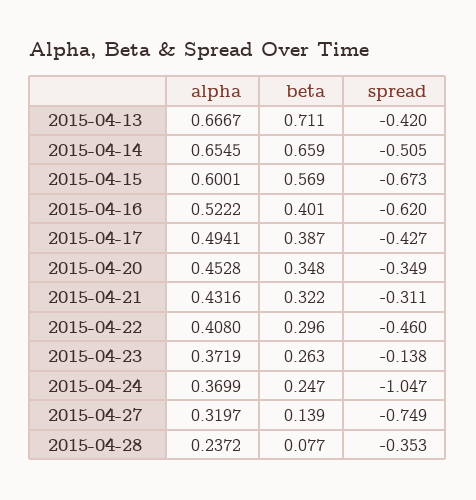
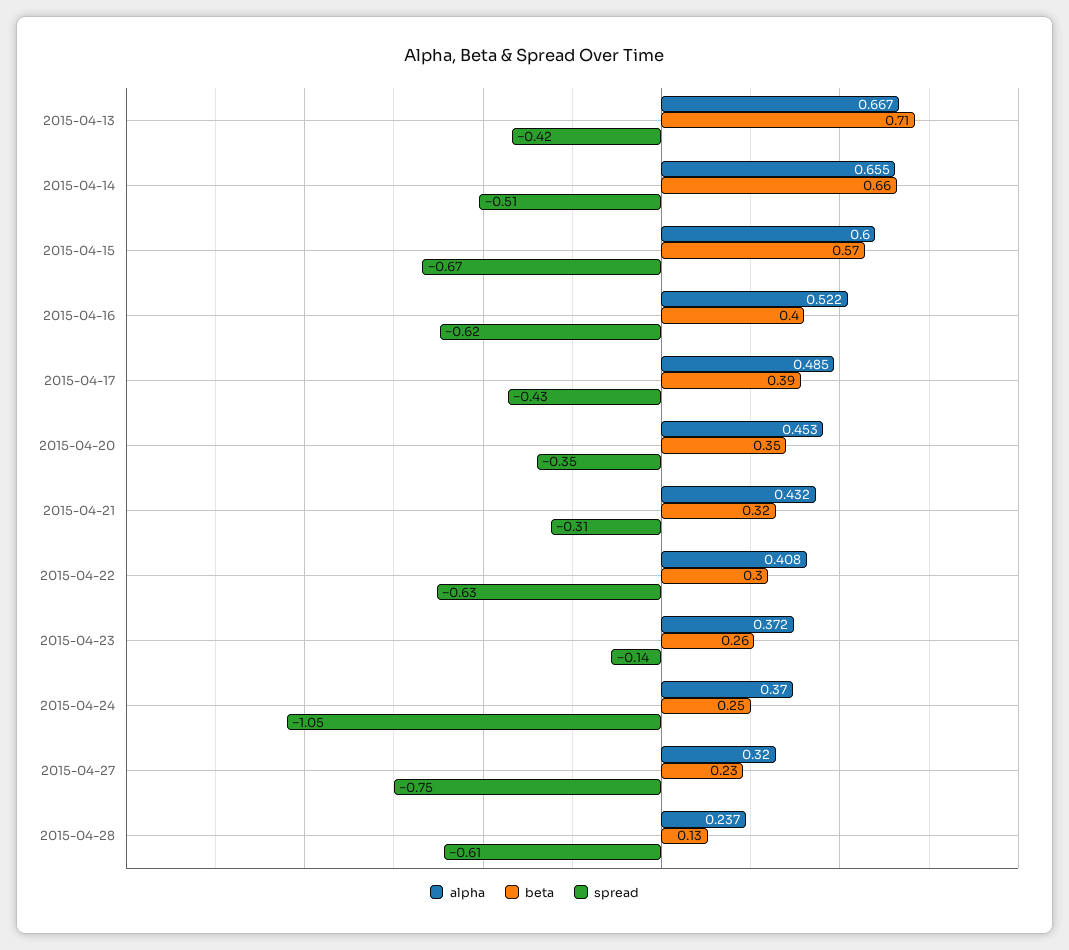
alpha, 2015-04-17: 0.4941 -> 0.485
spread, 2015-04-22: -0.46 -> -0.63
beta, 2015-04-27: 0.139 -> 0.23
beta, 2015-04-28: 0.077 -> 0.13
spread, 2015-04-28: -0.353 -> -0.61

